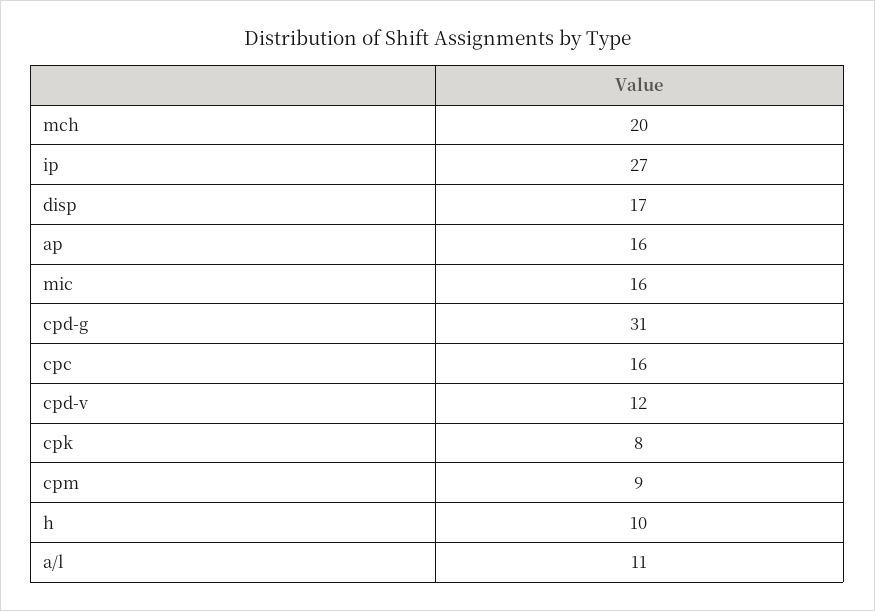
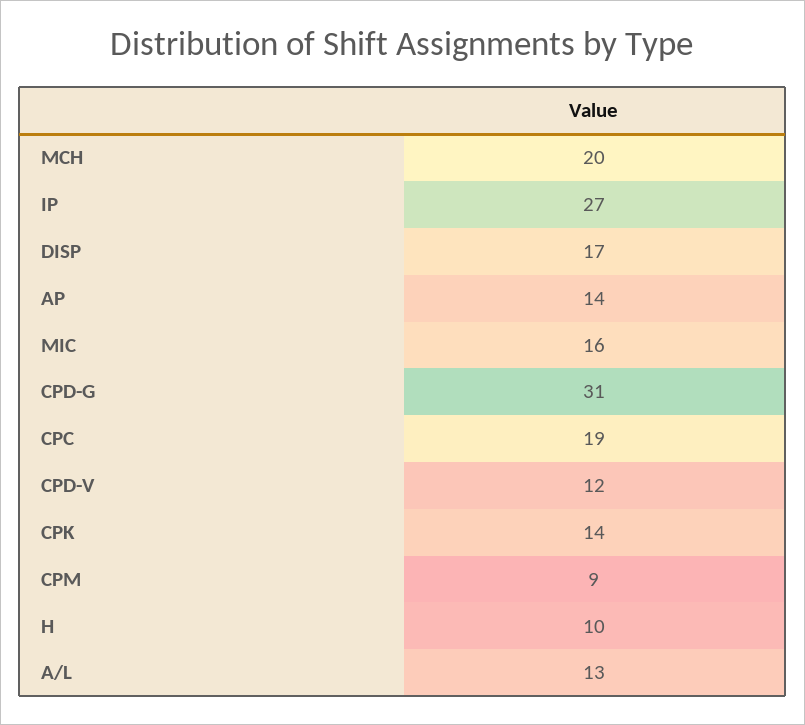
ap: 16 -> 14
cpc: 16 -> 19
cpk: 8 -> 14
a/l: 11 -> 13

